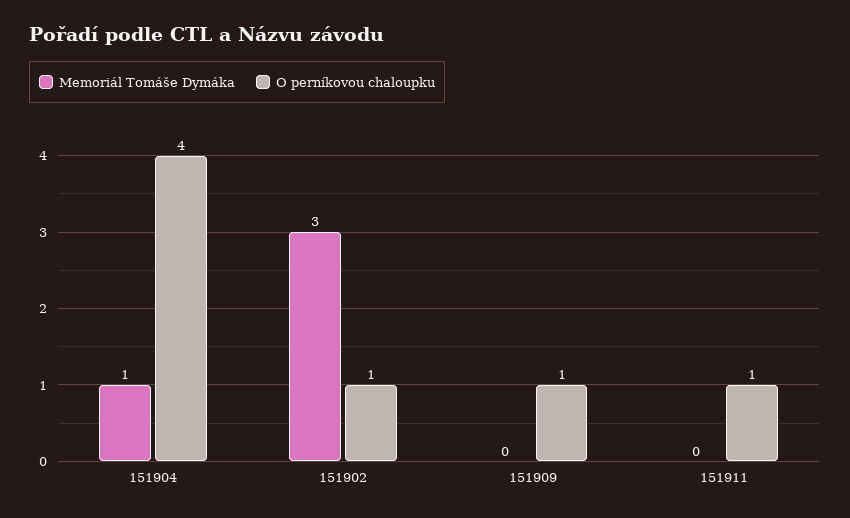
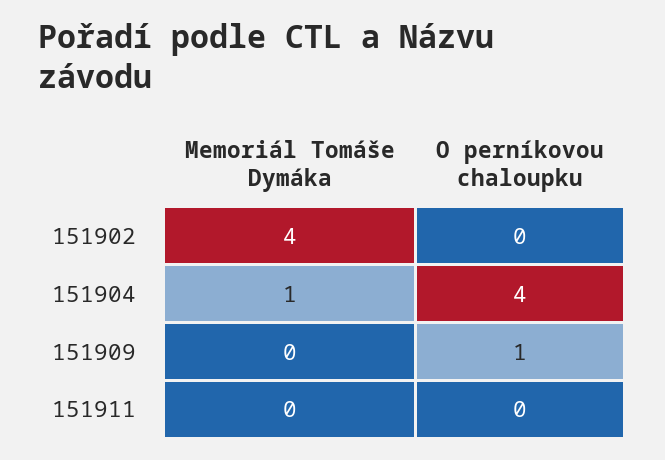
Memoriál Tomáše Dymáka, 151902: 3 -> 4
O perníkovou chaloupku, 151902: 1 -> 0
O perníkovou chaloupku, 151911: 1 -> 0

